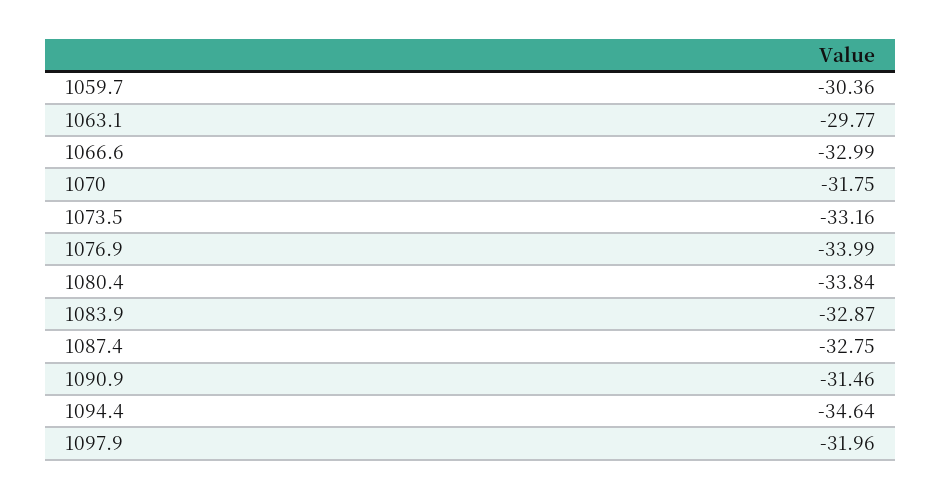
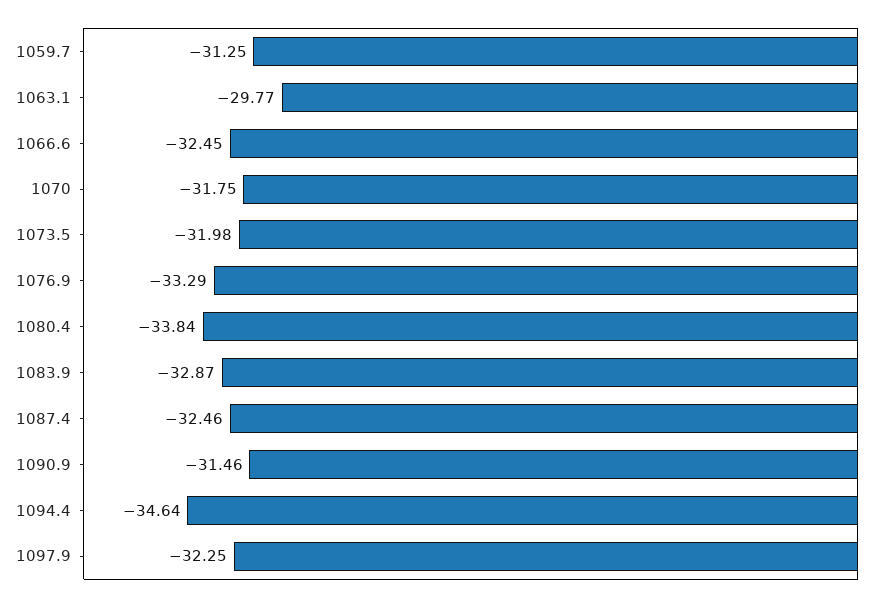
1059.7: -30.36 -> -31.25
1066.6: -32.99 -> -32.45
1073.5: -33.16 -> -31.98
1076.9: -33.99 -> -33.29
1087.4: -32.75 -> -32.46
1097.9: -31.96 -> -32.25

